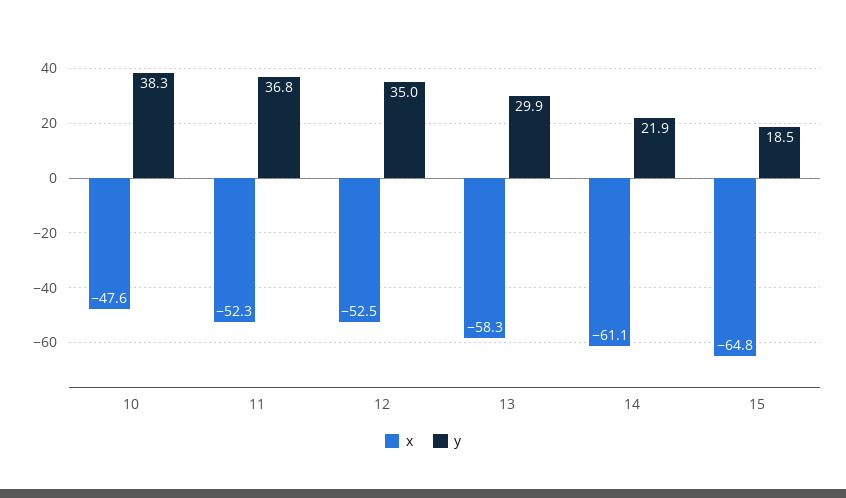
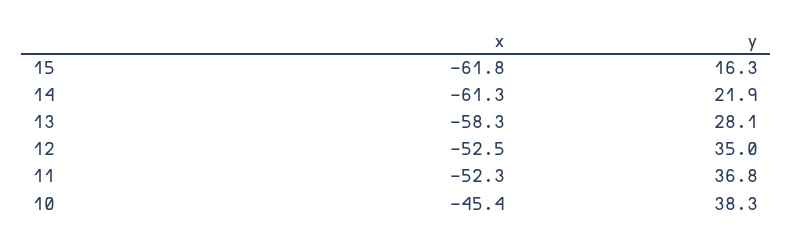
x, 10: -47.6 -> -45.4
y, 13: 29.9 -> 28.1
x, 14: -61.1 -> -61.3
x, 15: -64.8 -> -61.8
y, 15: 18.5 -> 16.3

